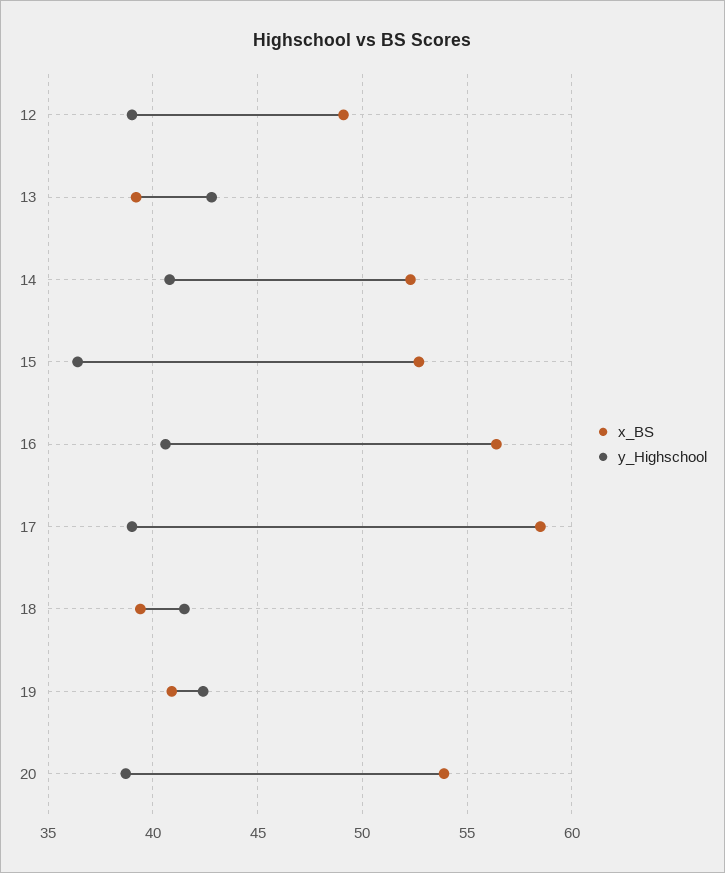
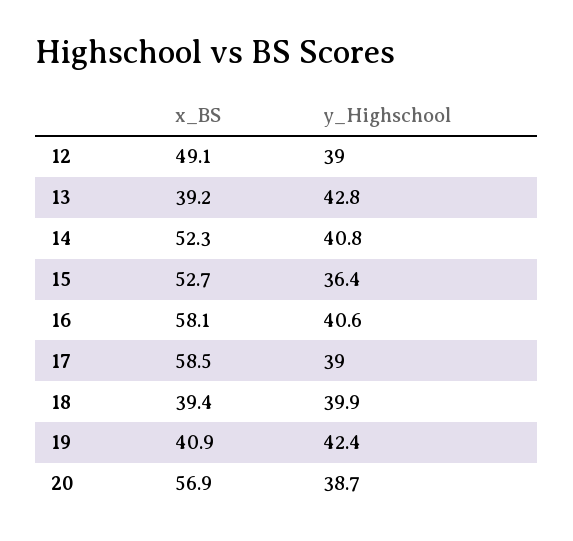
x_BS, 16: 56.5 -> 58.1
y_Highschool, 18: 41.5 -> 39.9
x_BS, 20: 54 -> 56.9

